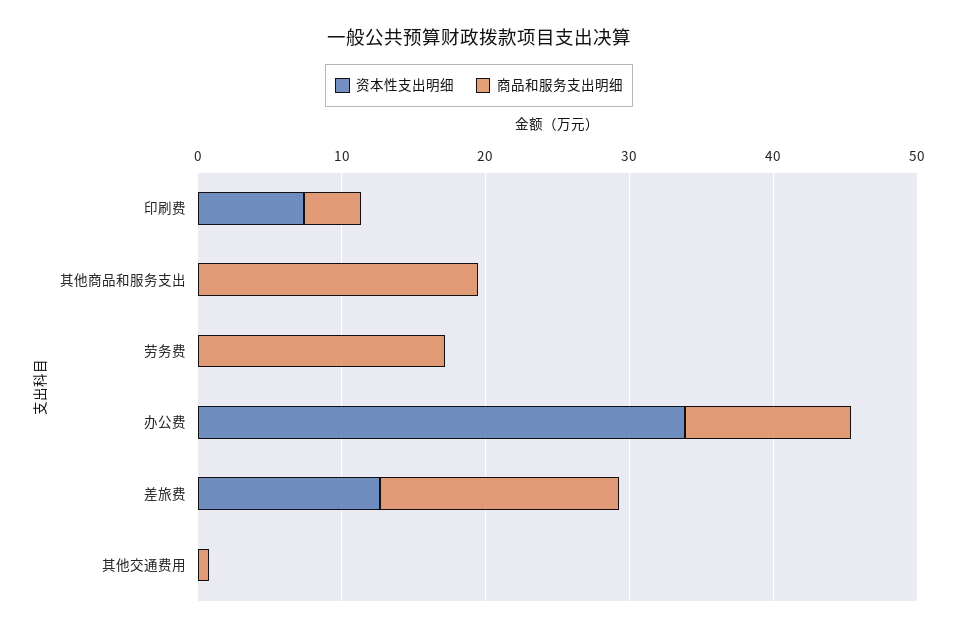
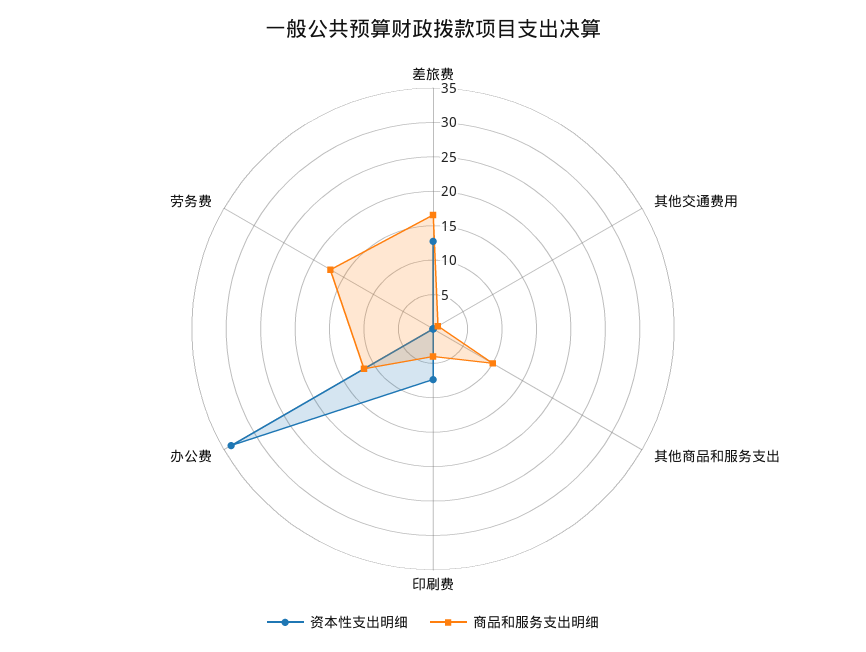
商品和服务支出明细, 其他商品和服务支出: 20 -> 10

